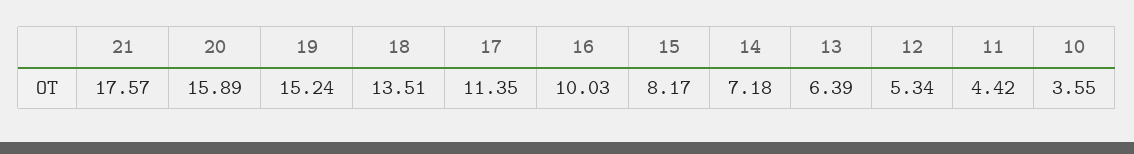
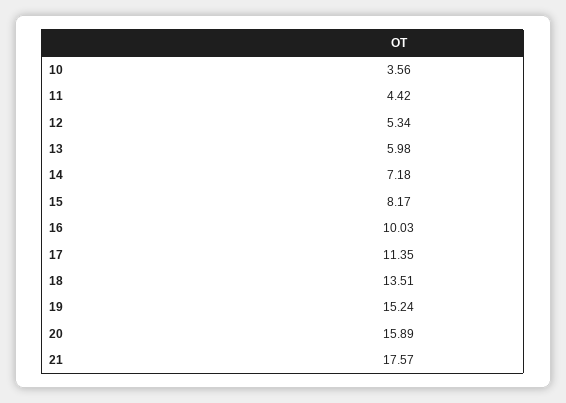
13: 6.39 -> 5.98
10: 3.55 -> 3.56

